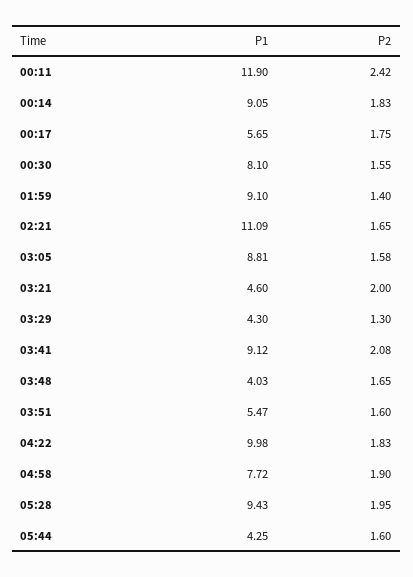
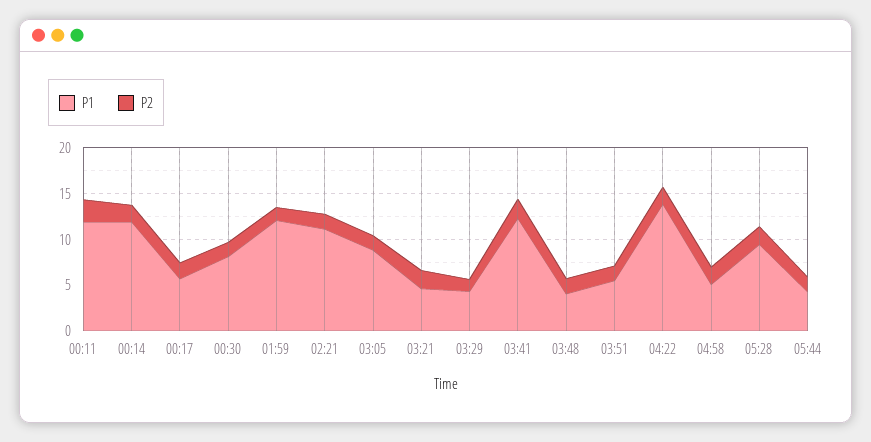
P1, 00:14: 9.05 -> 12
P1, 01:59: 9.1 -> 12
P1, 03:41: 9.12 -> 12
P1, 04:22: 9.98 -> 14
P1, 04:58: 7.72 -> 5

